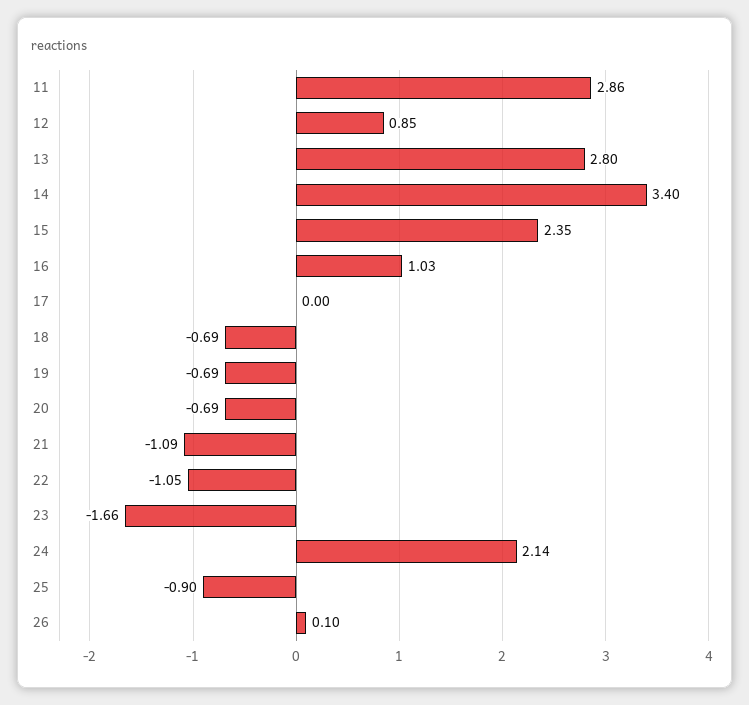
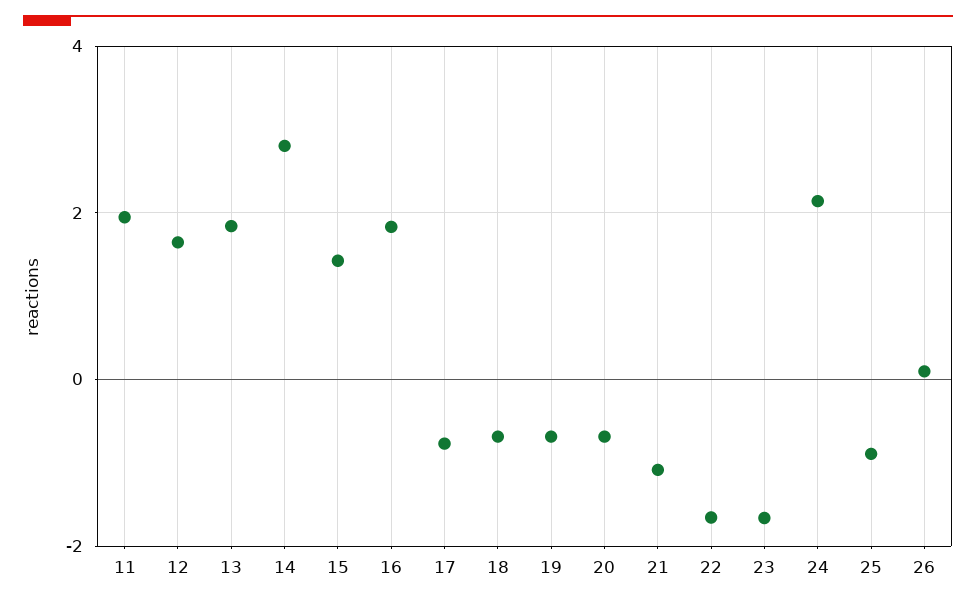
11: 2.86 -> 2
12: 0.85 -> 1.6
13: 2.8 -> 1.8
14: 3.4 -> 2.8
15: 2.35 -> 1.4
16: 1.03 -> 1.8
17: 0 -> -0.8
22: -1.05 -> -1.6

